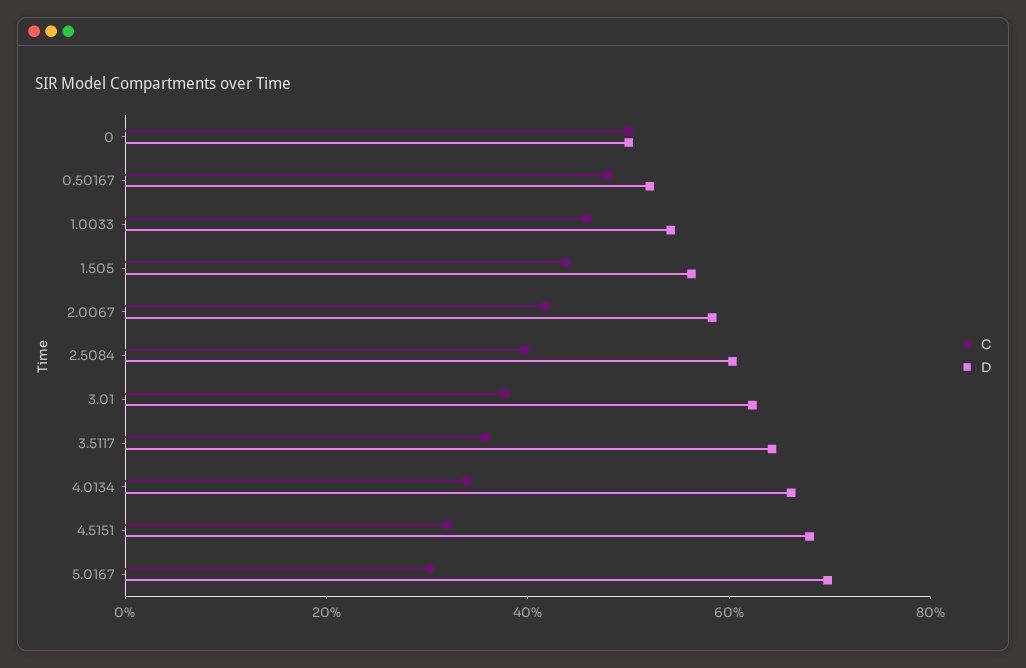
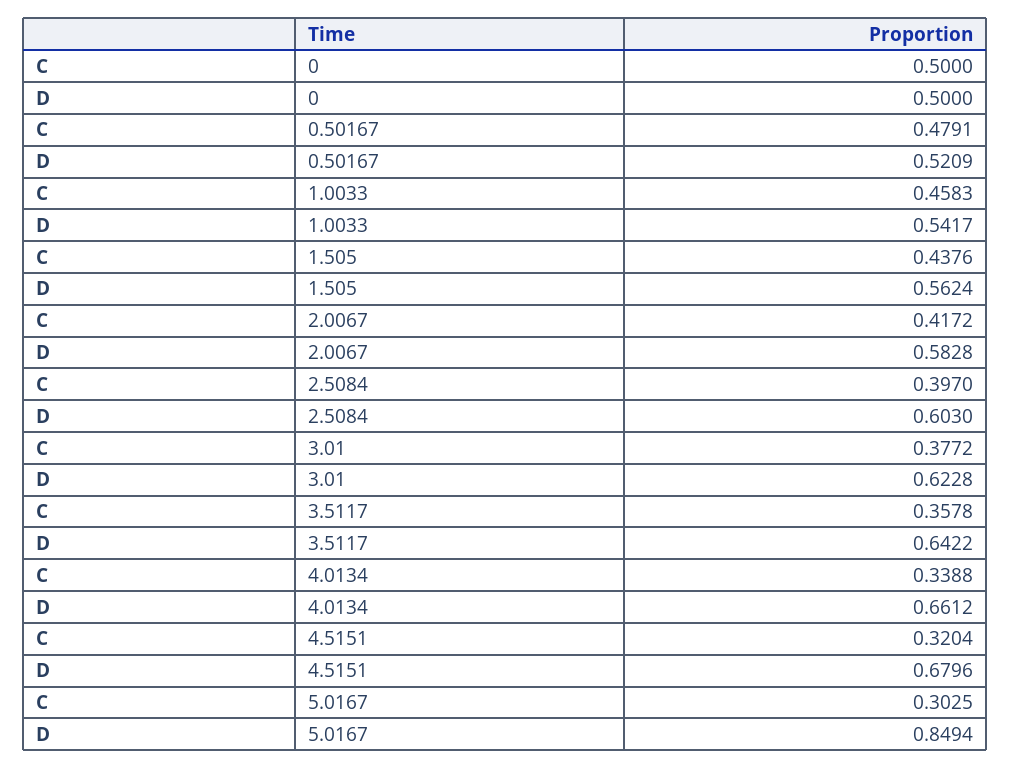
D, 5.0167: 0.7 -> 0.8494

